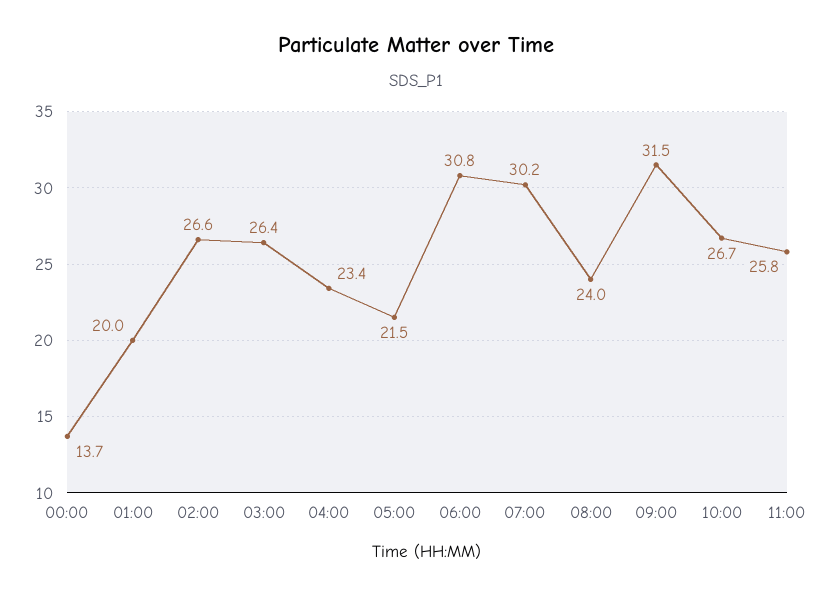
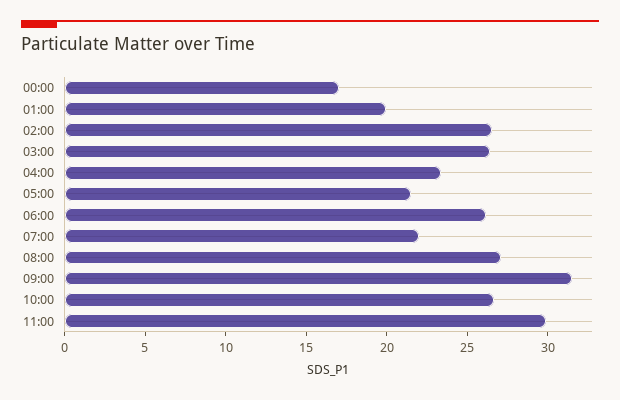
00:00: 13.7 -> 17
06:00: 30.8 -> 26
07:00: 30.2 -> 22
08:00: 24 -> 27
11:00: 25.8 -> 30

